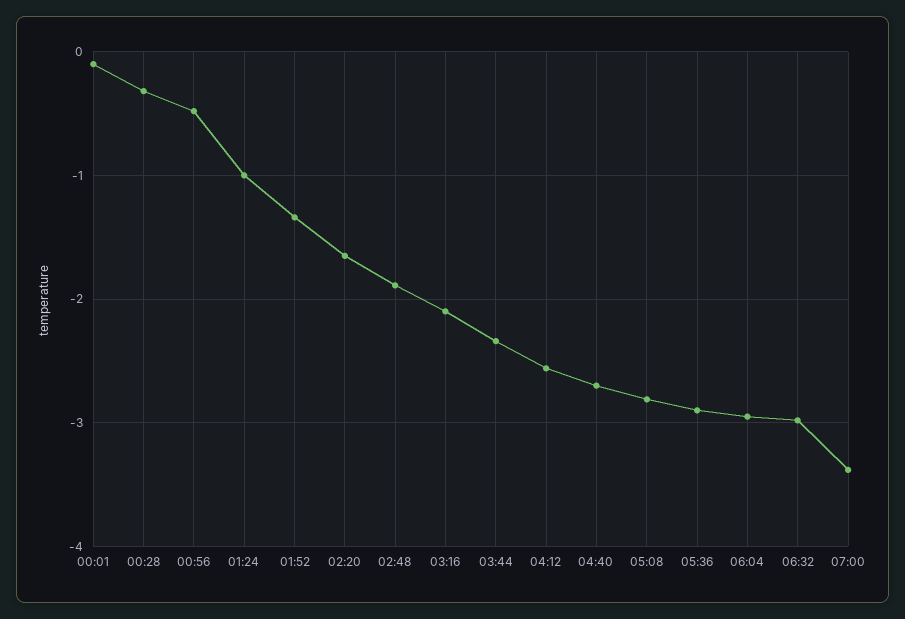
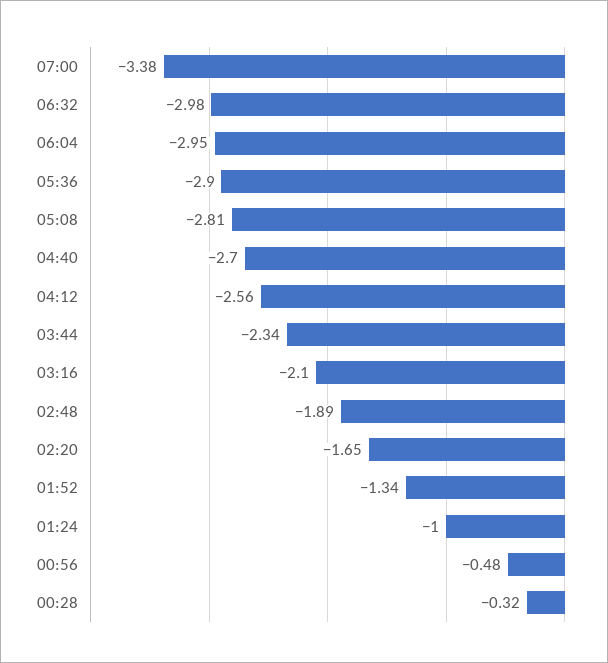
00:01: -0.1 -> none

